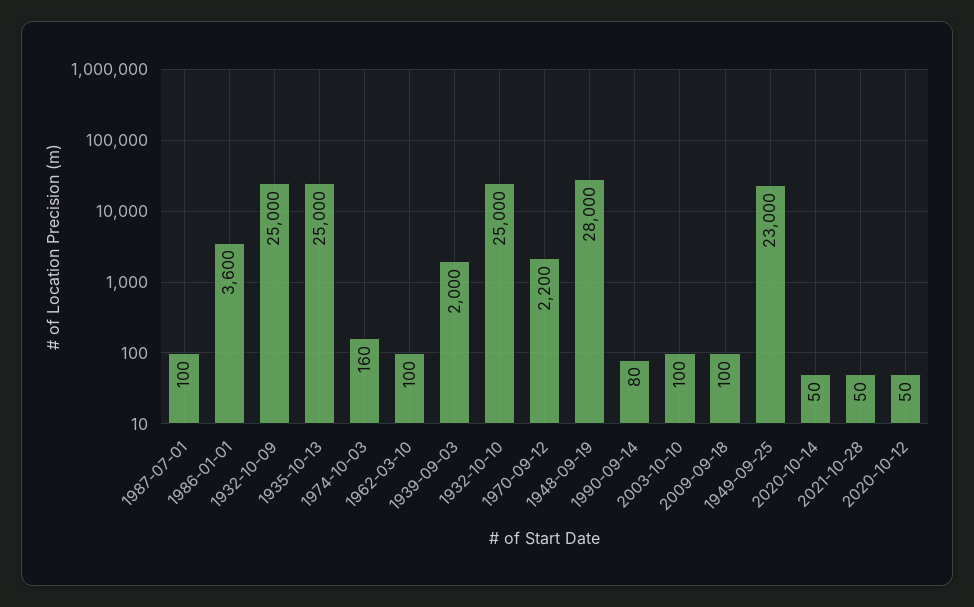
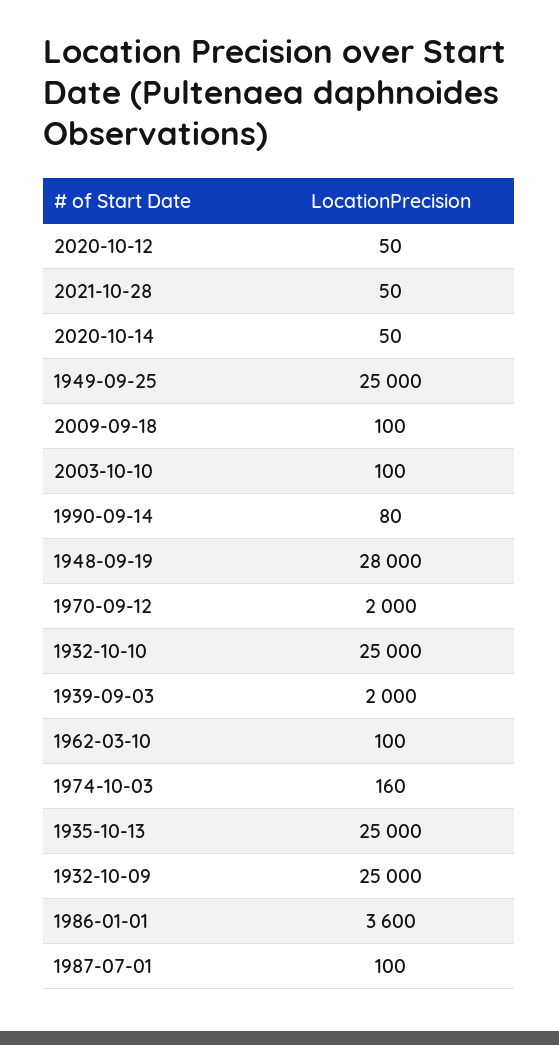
1970-09-12: 2200 -> 2000
1949-09-25: 23000 -> 25000

